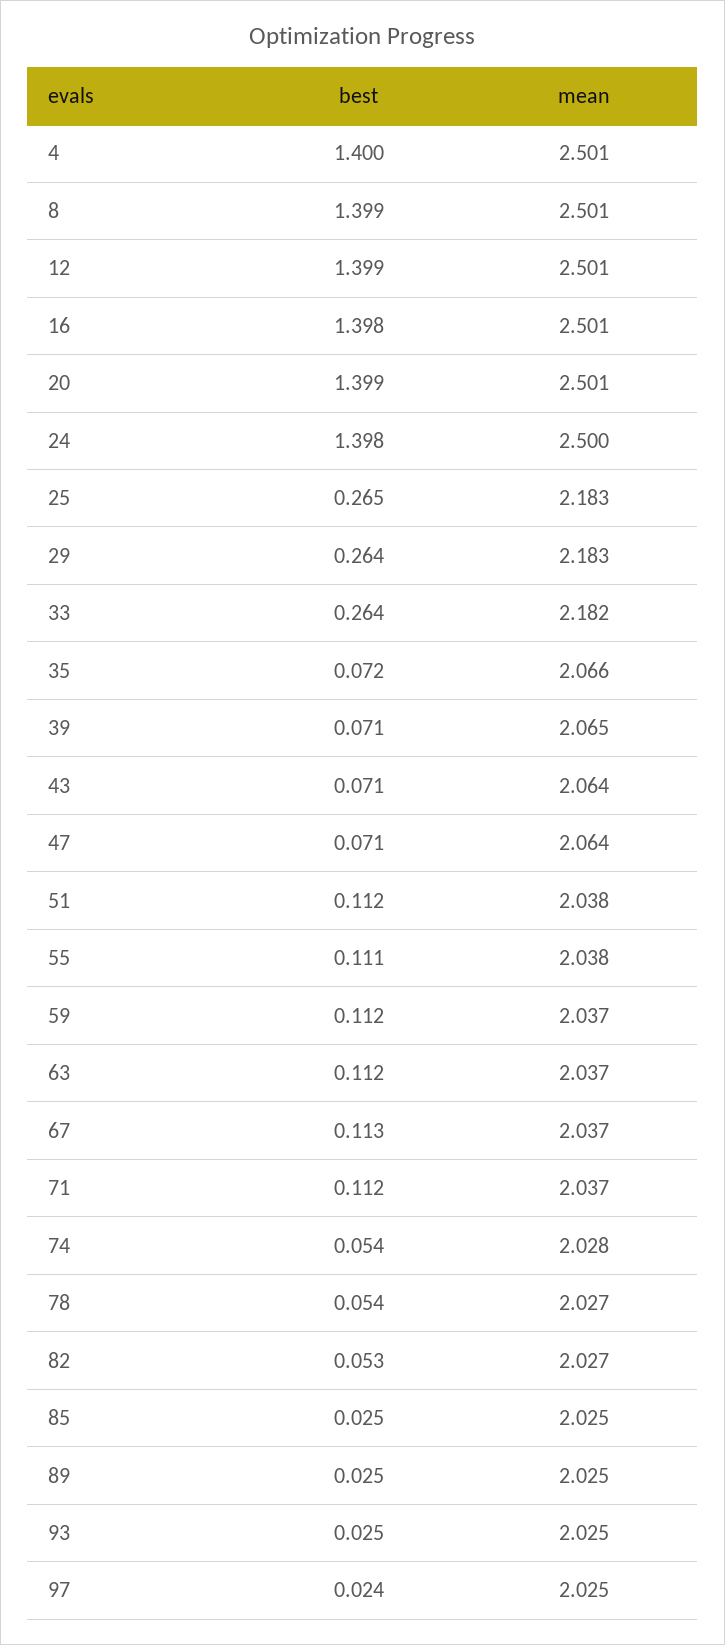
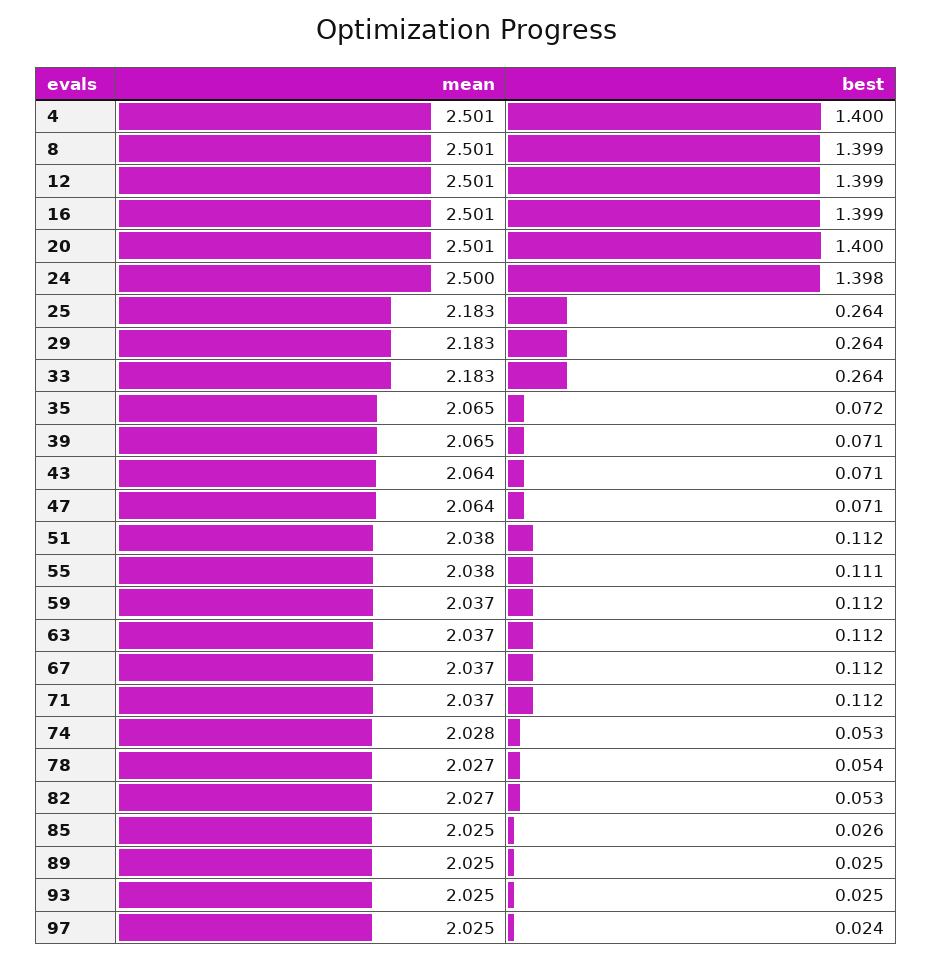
best, 16: 1.398 -> 1.399
best, 20: 1.399 -> 1.4
best, 25: 0.265 -> 0.264
mean, 33: 2.182 -> 2.183
mean, 35: 2.066 -> 2.065
best, 67: 0.113 -> 0.112
best, 74: 0.054 -> 0.053
best, 85: 0.025 -> 0.026

